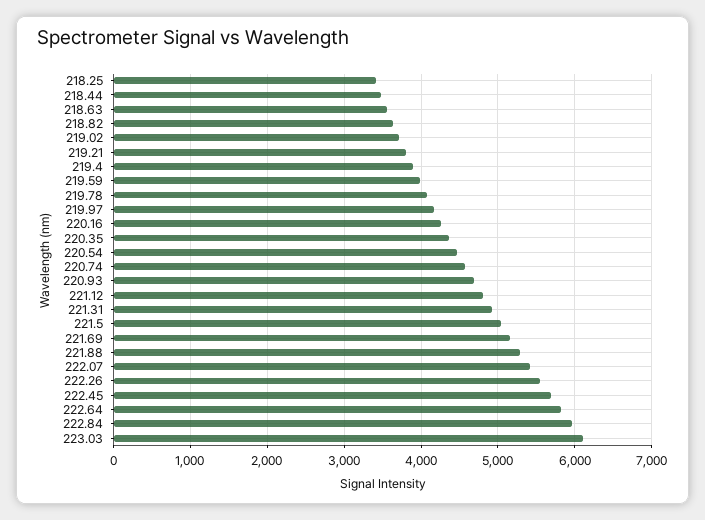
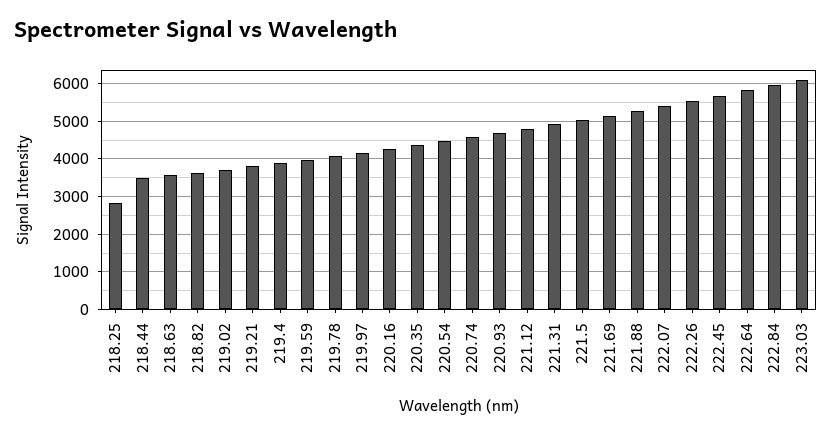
218.25: 3400 -> 2800

